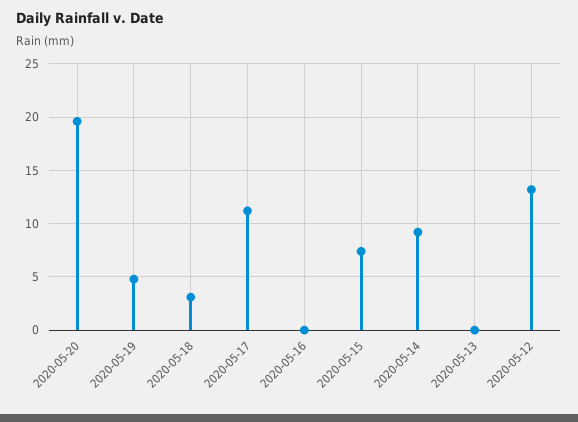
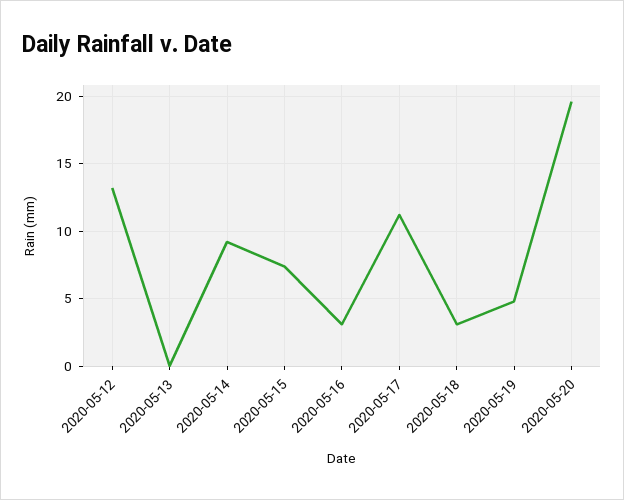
2020-05-16: 0 -> 3

